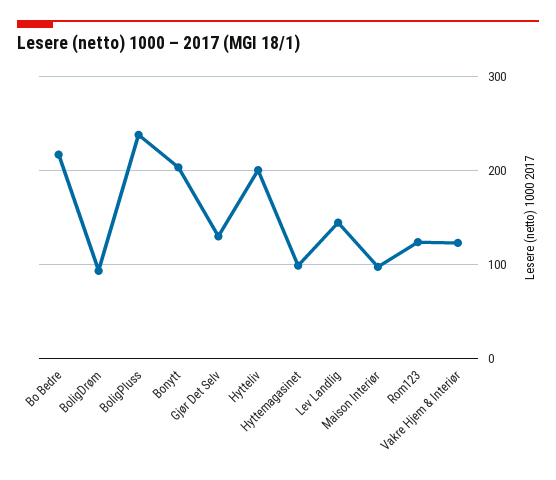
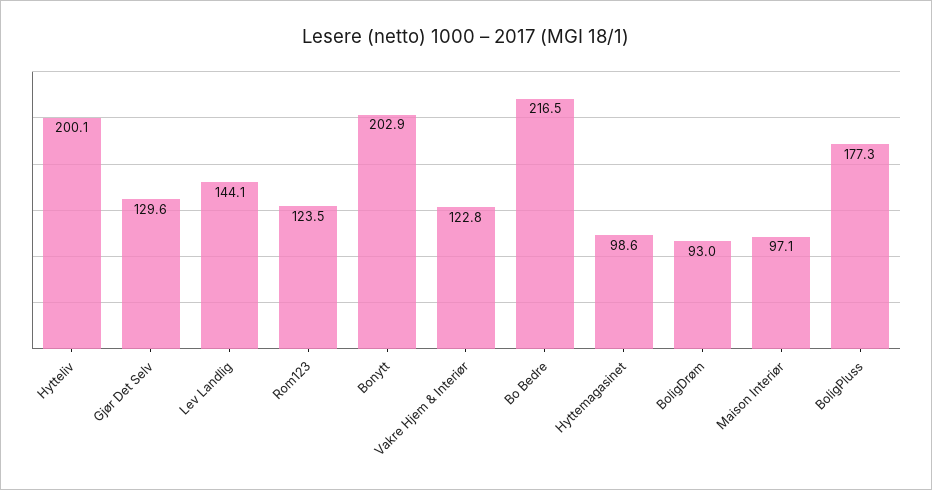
BoligPluss: 240 -> 177.3

